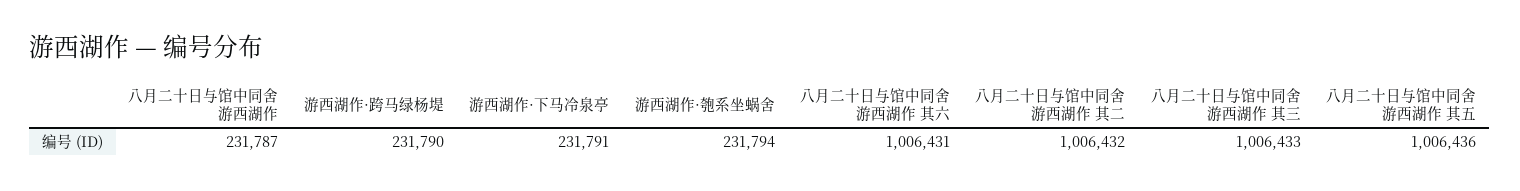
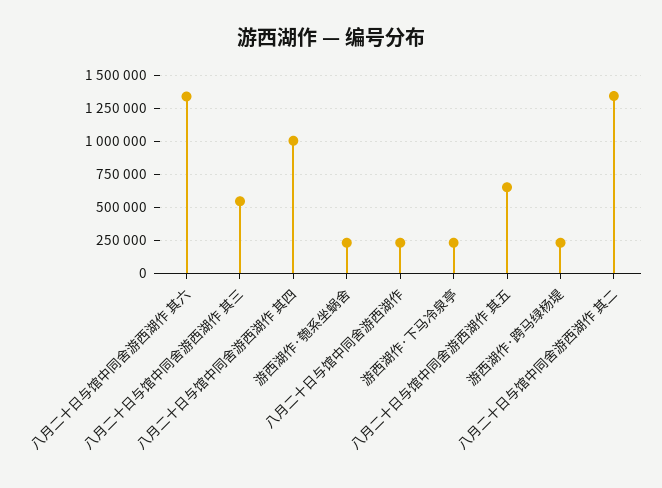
八月二十日与馆中同舍游西湖作 其六: 1006431 -> 1350000
八月二十日与馆中同舍游西湖作 其二: 1006432 -> 1350000
八月二十日与馆中同舍游西湖作 其三: 1006433 -> 550000
八月二十日与馆中同舍游西湖作 其五: 1006436 -> 650000
八月二十日与馆中同舍游西湖作 其四: none -> 1000000

